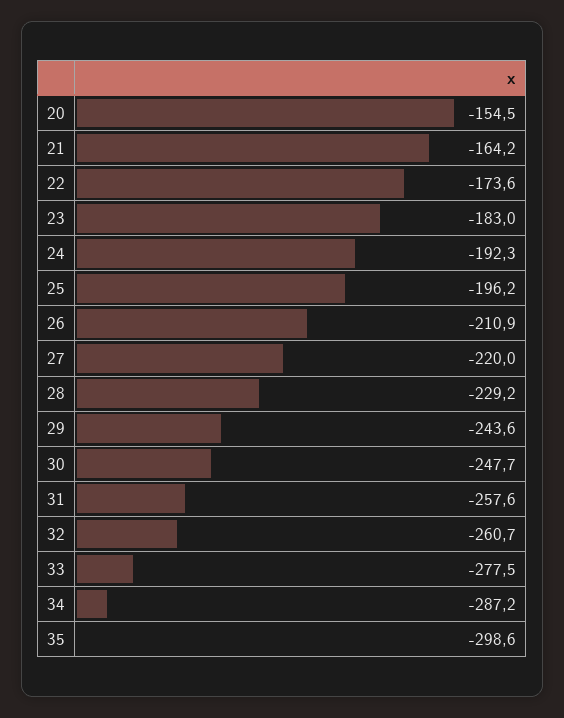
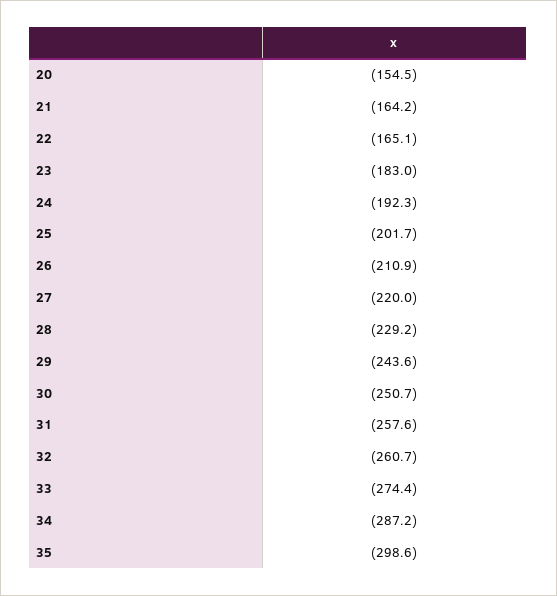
22: -173.6 -> -165.1
25: -196.2 -> -201.7
30: -247.7 -> -250.7
33: -277.5 -> -274.4

